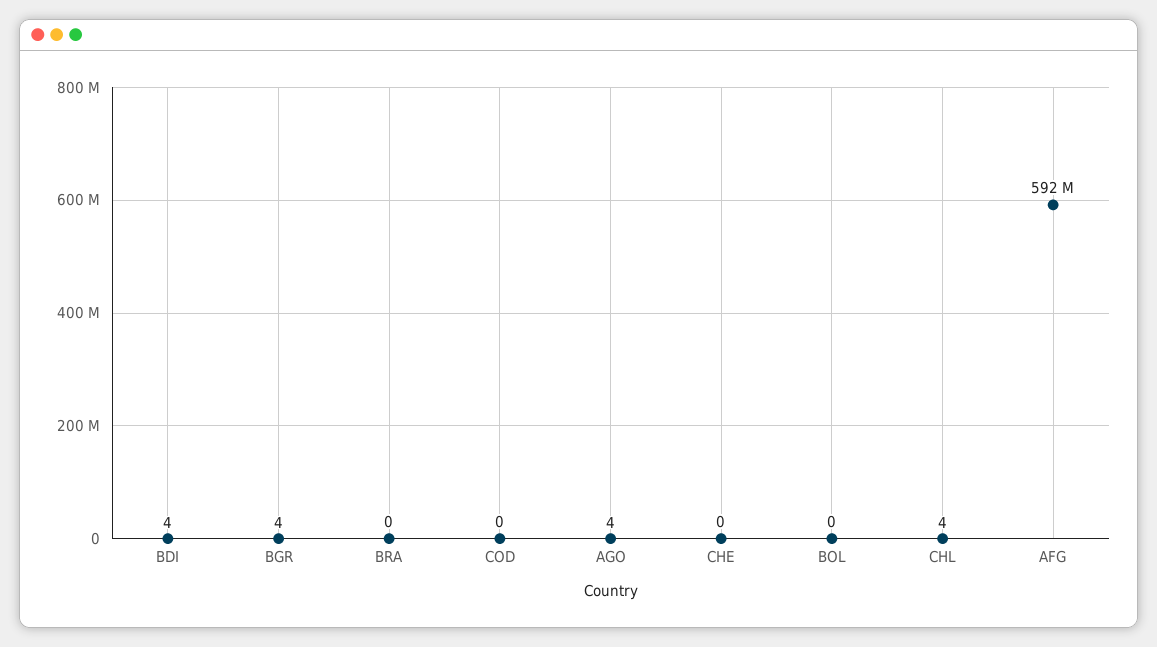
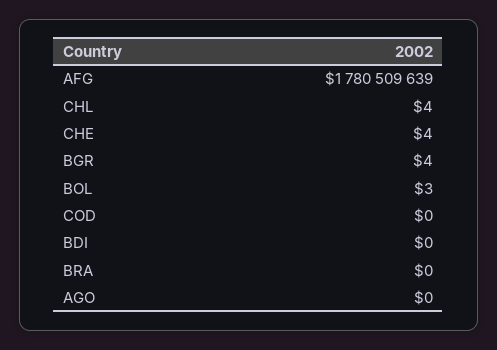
BDI: 4 -> 0
AGO: 4 -> 0
CHE: 0 -> 4
BOL: 0 -> 3
AFG: 592000000 -> 1780509639

